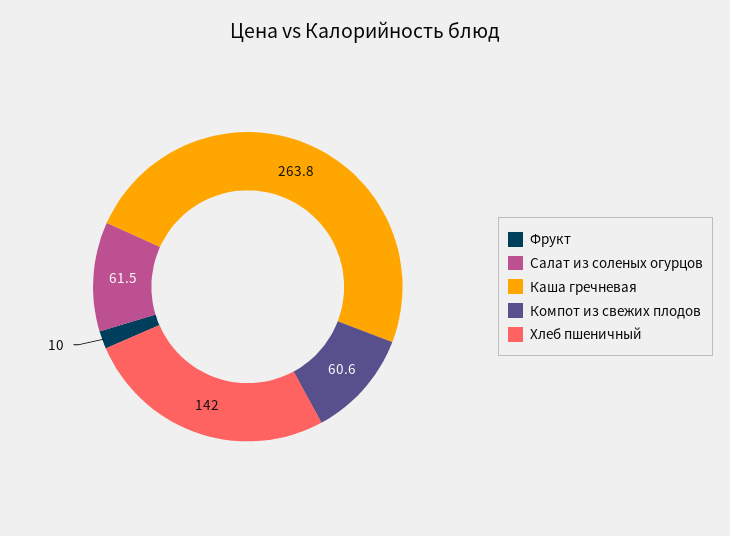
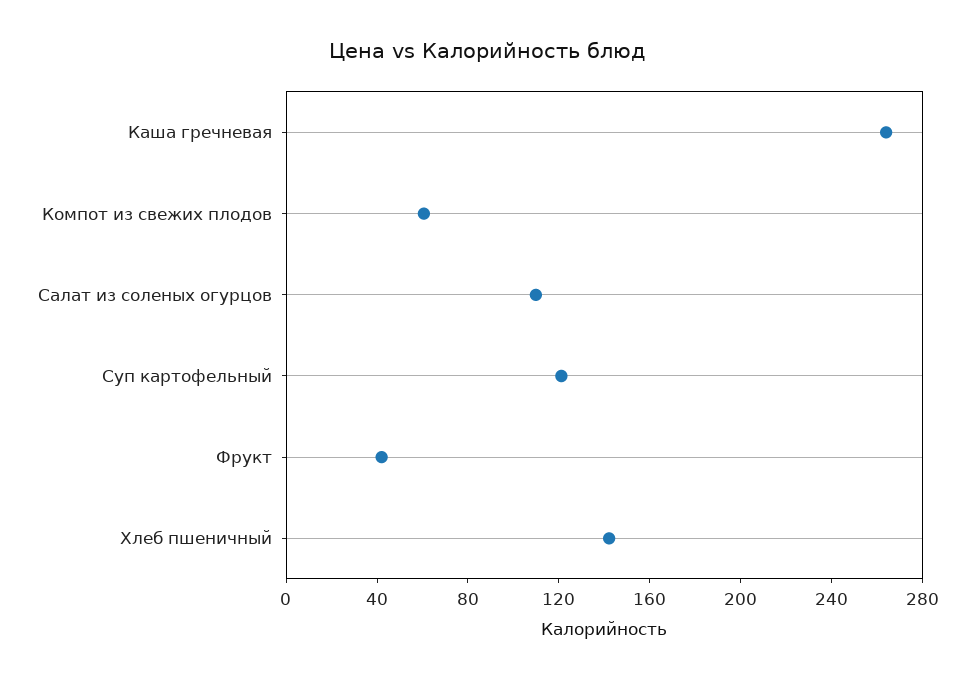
Фрукт: 10 -> 40
Салат из соленых огурцов: 61.5 -> 110
Суп картофельный: none -> 120

